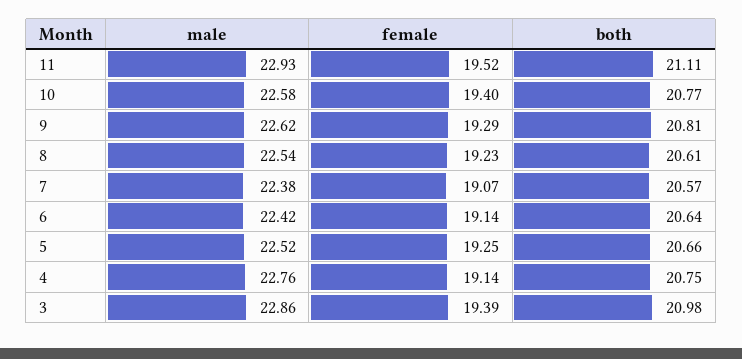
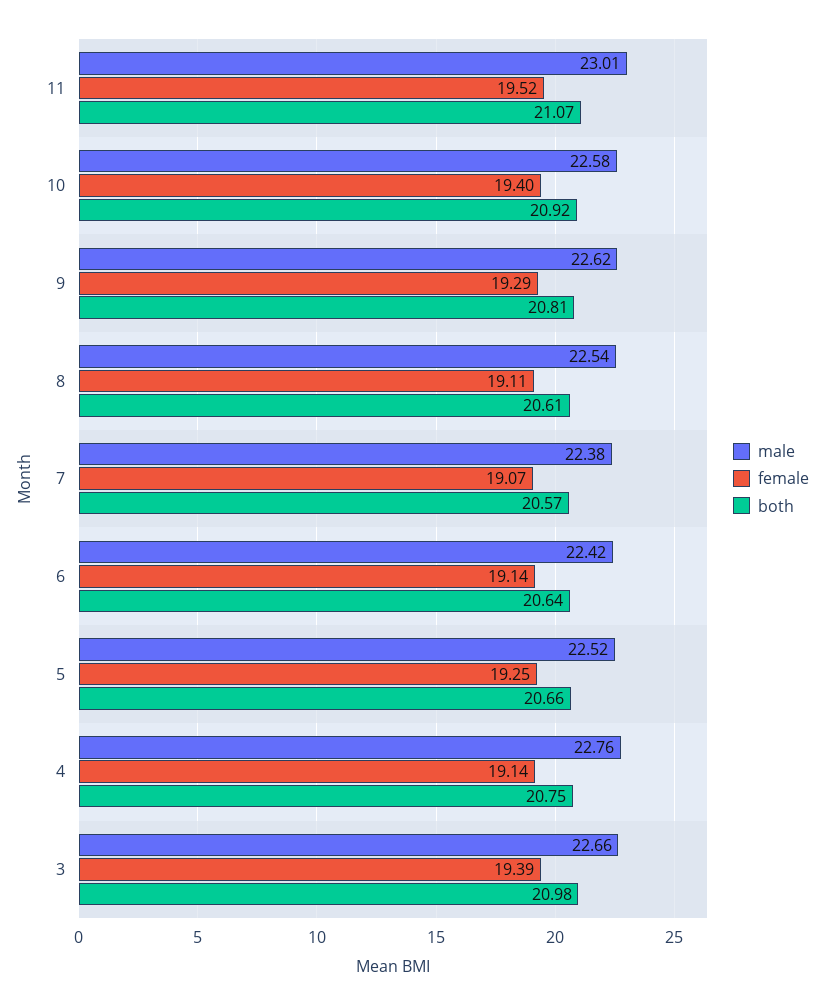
male, 11: 22.93 -> 23.01
both, 11: 21.11 -> 21.07
both, 10: 20.77 -> 20.92
female, 8: 19.23 -> 19.11
male, 3: 22.86 -> 22.66

